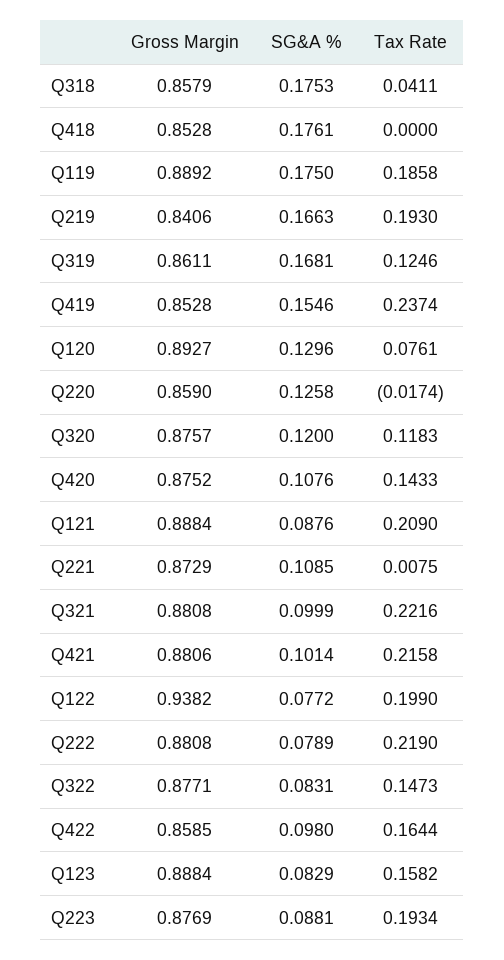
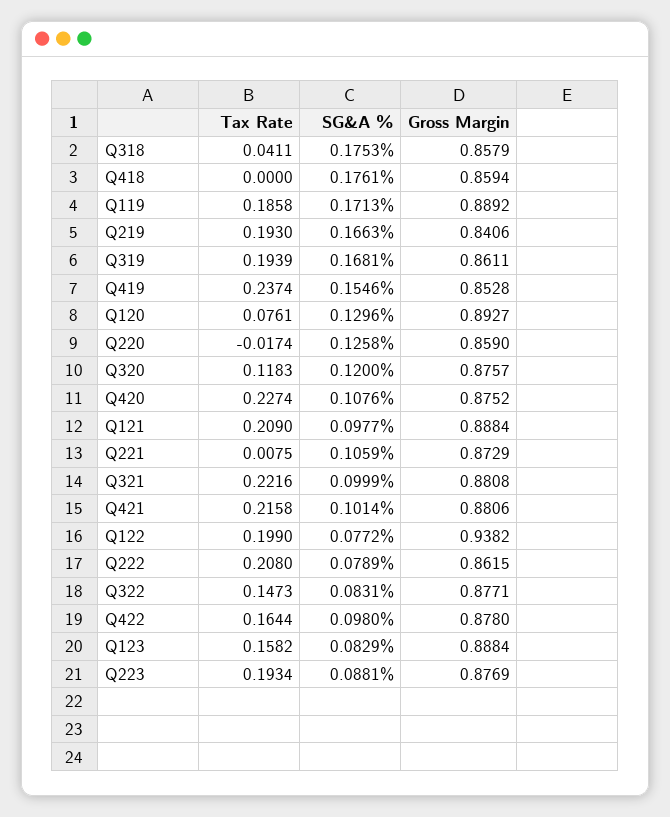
Gross Margin, Q418: 0.8528 -> 0.8594
SG&A %, Q119: 0.175 -> 0.1713
Tax Rate, Q319: 0.1246 -> 0.1939
Tax Rate, Q420: 0.1433 -> 0.2274
SG&A %, Q121: 0.0876 -> 0.0977
SG&A %, Q221: 0.1085 -> 0.1059
Gross Margin, Q222: 0.8808 -> 0.8615
Tax Rate, Q222: 0.219 -> 0.208
Gross Margin, Q422: 0.8585 -> 0.878

